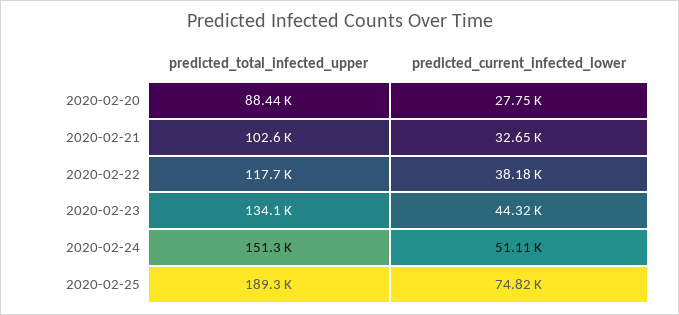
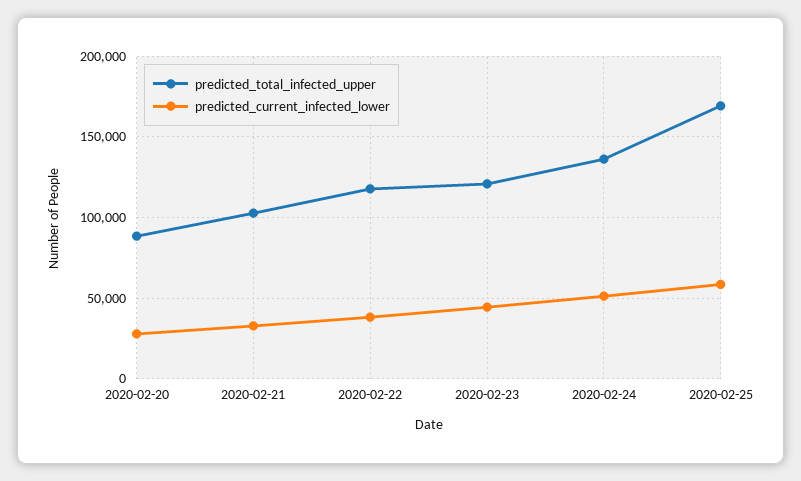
predicted_total_infected_upper, 2020-02-23: 134100 -> 120000
predicted_total_infected_upper, 2020-02-24: 151300 -> 135000
predicted_total_infected_upper, 2020-02-25: 189300 -> 170000
predicted_current_infected_lower, 2020-02-25: 74820 -> 60000

